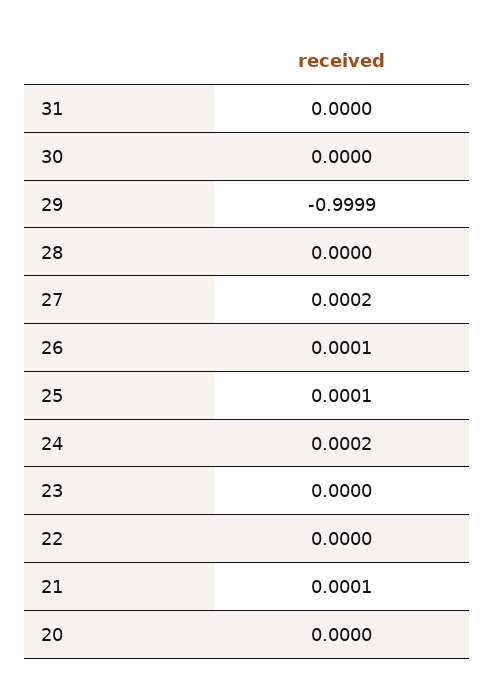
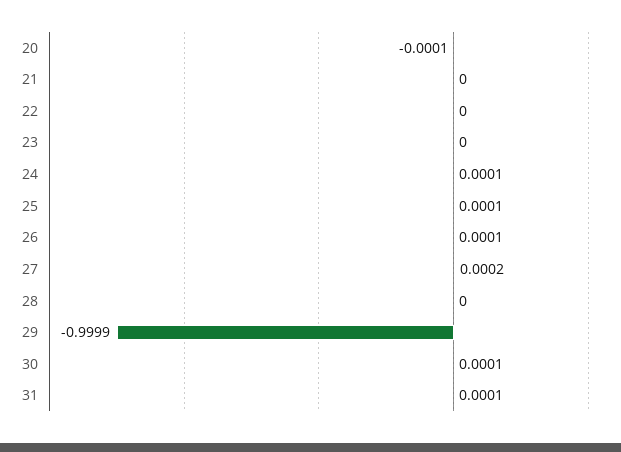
31: 0 -> 0.0001
30: 0 -> 0.0001
24: 0.0002 -> 0.0001
21: 0.0001 -> 0
20: 0 -> -0.0001

